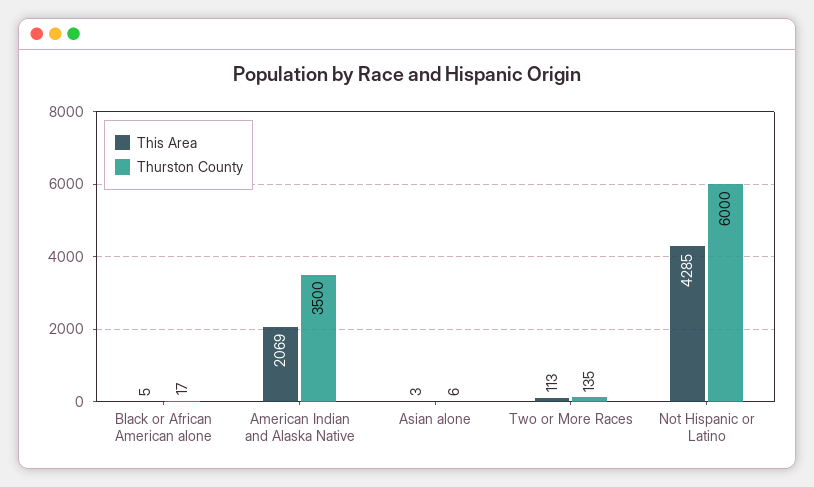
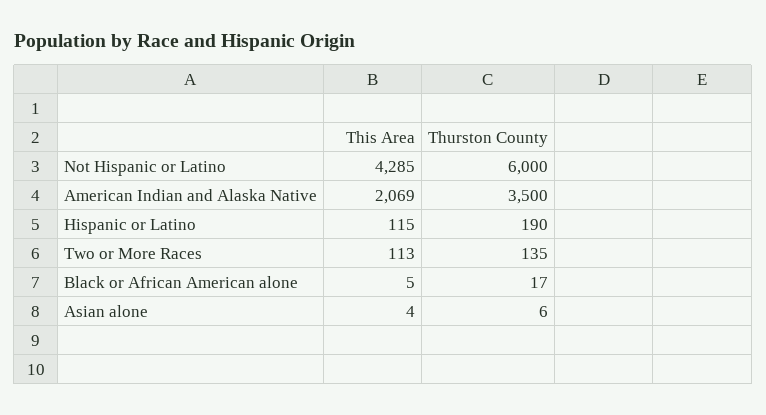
This Area, Asian alone: 3 -> 4
This Area, Hispanic or Latino: none -> 115
Thurston County, Hispanic or Latino: none -> 190

